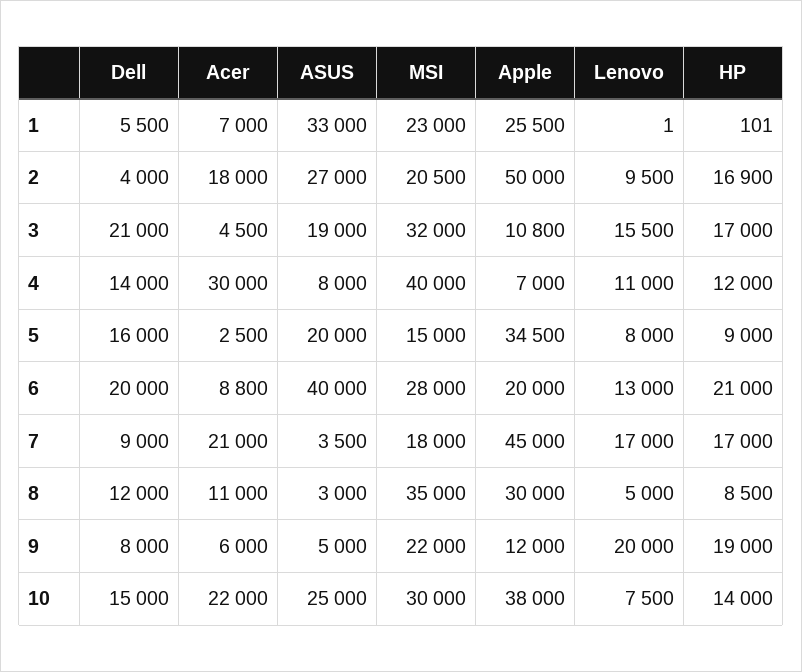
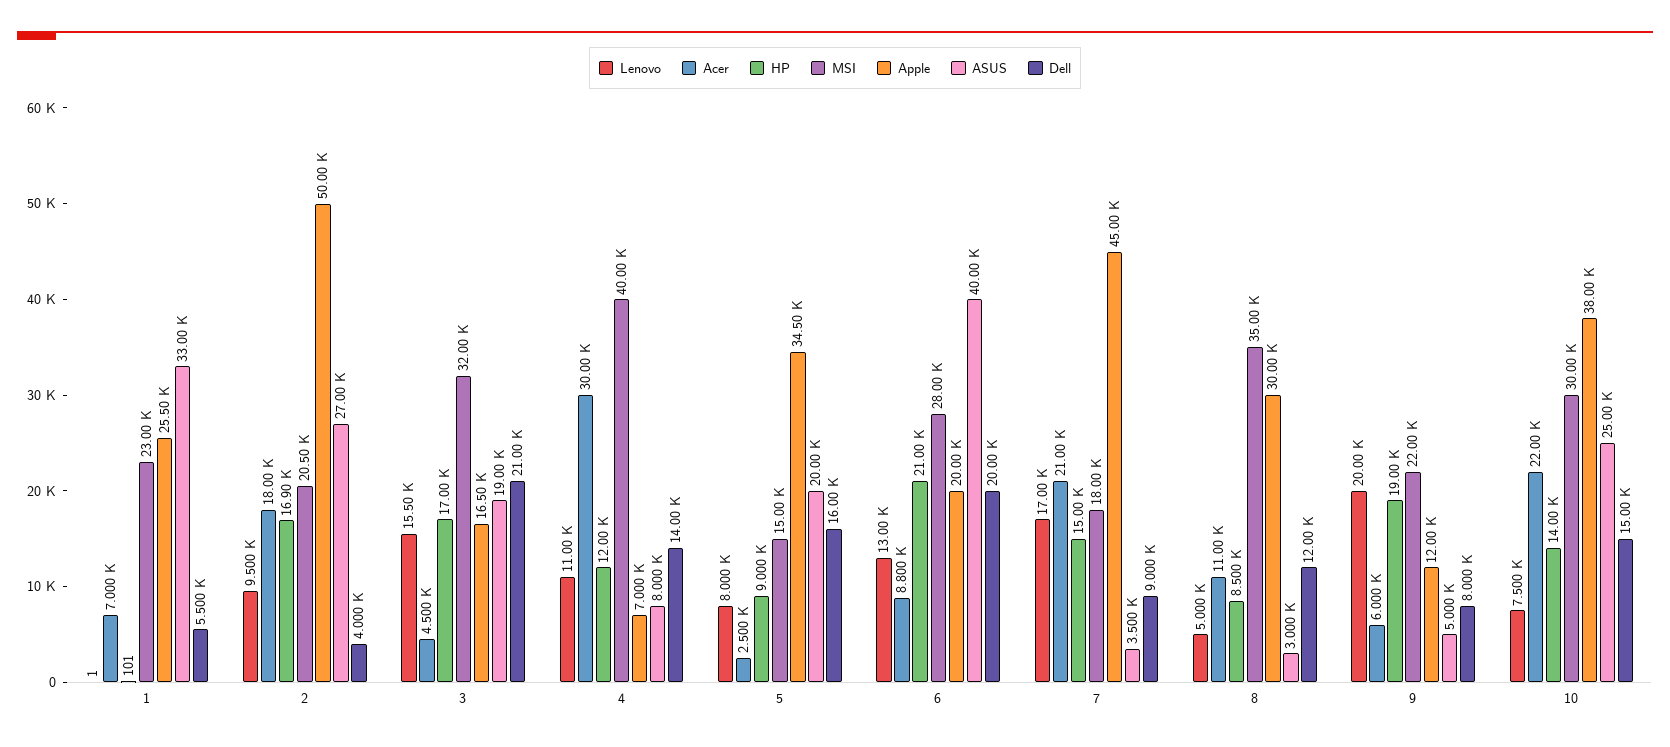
Apple, 3: 10800 -> 16500
HP, 7: 17000 -> 15000

